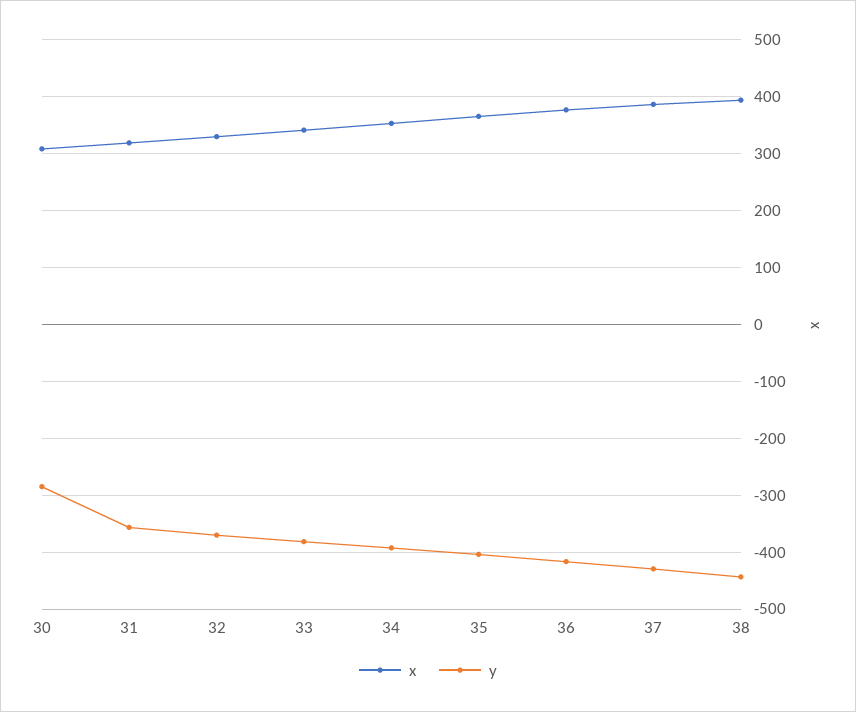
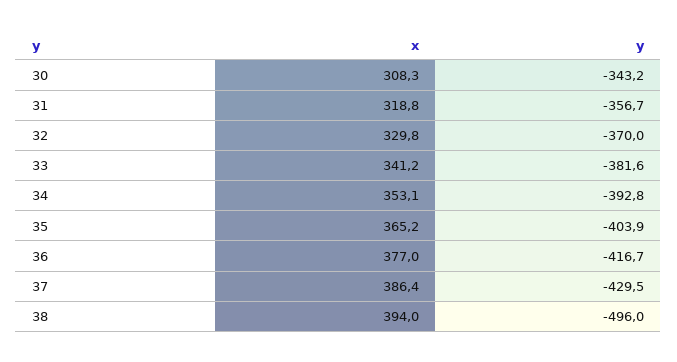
y, 30: -280 -> -343.2
y, 38: -440 -> -496

